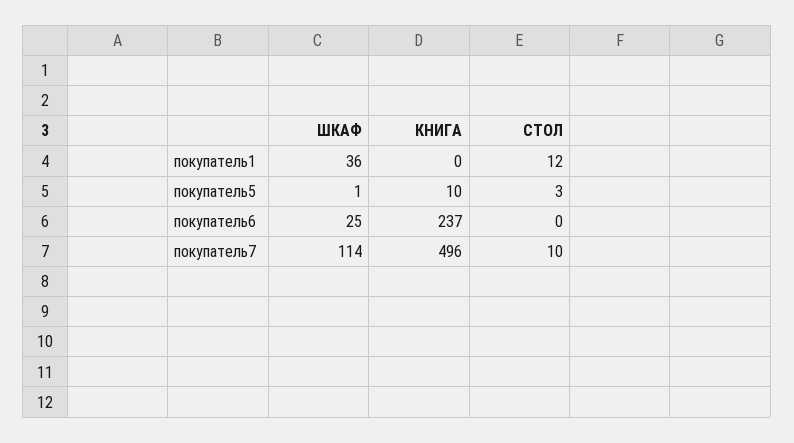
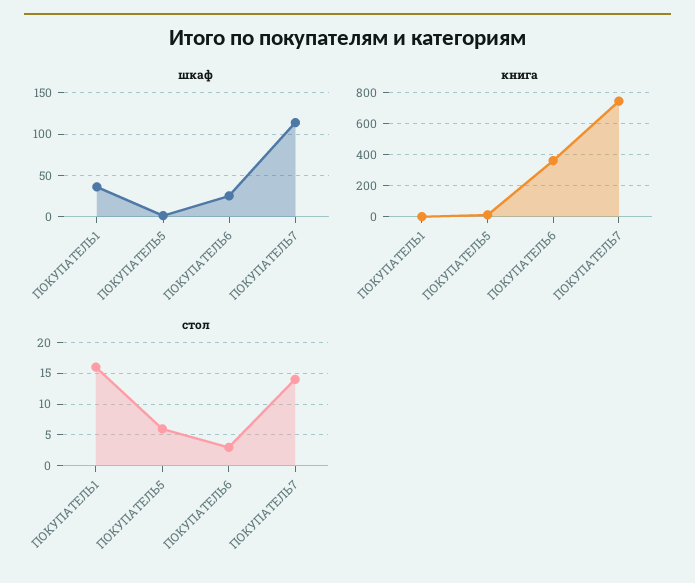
СТОЛ, покупатель1: 12 -> 16
СТОЛ, покупатель5: 3 -> 6
КНИГА, покупатель6: 237 -> 350
СТОЛ, покупатель6: 0 -> 3
КНИГА, покупатель7: 496 -> 750
СТОЛ, покупатель7: 10 -> 14

